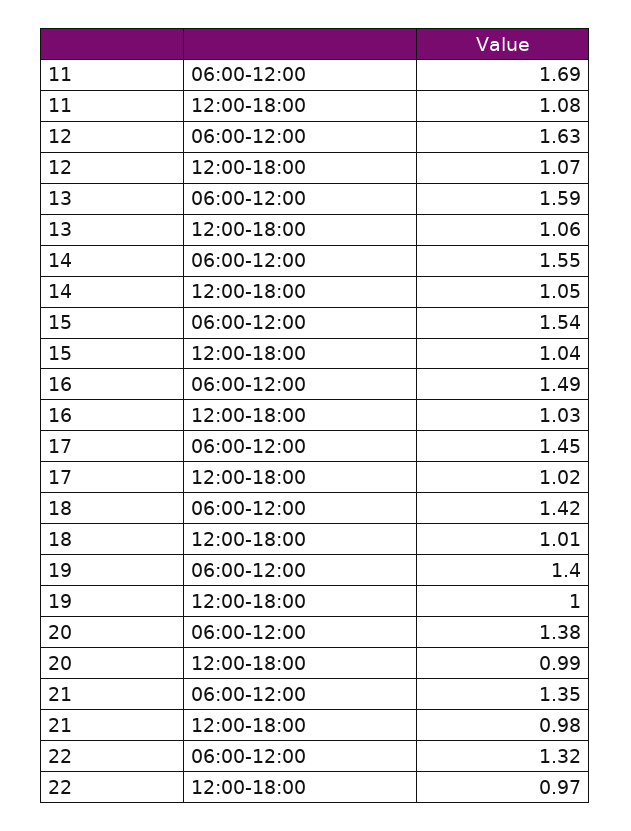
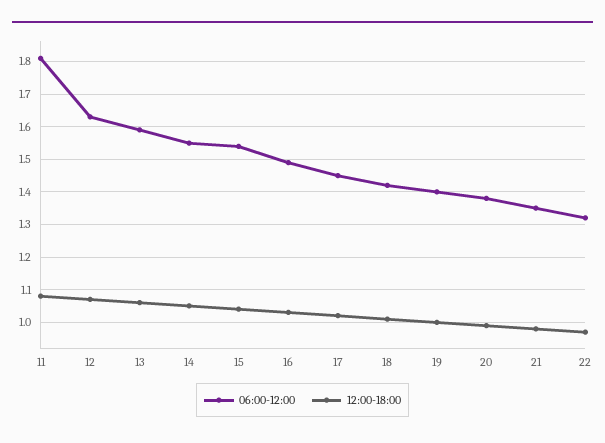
06:00-12:00, 11: 1.69 -> 1.8

